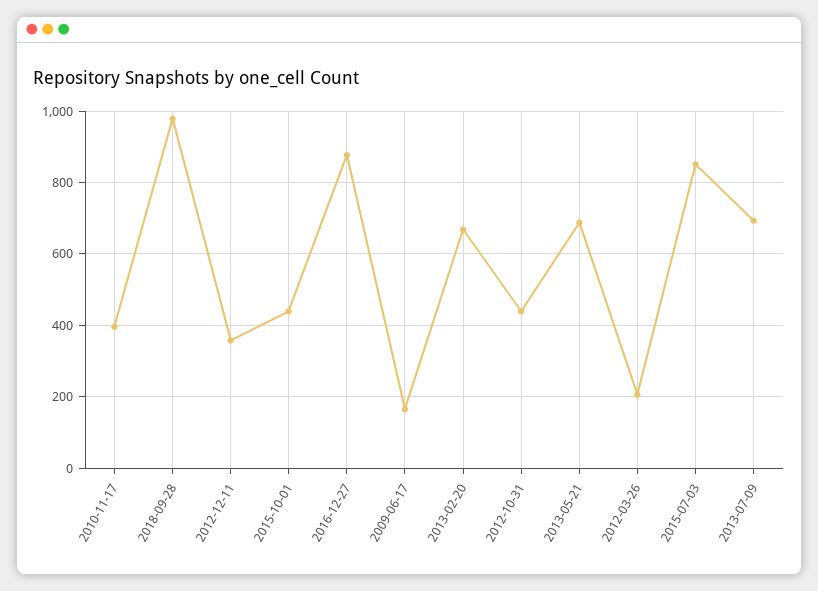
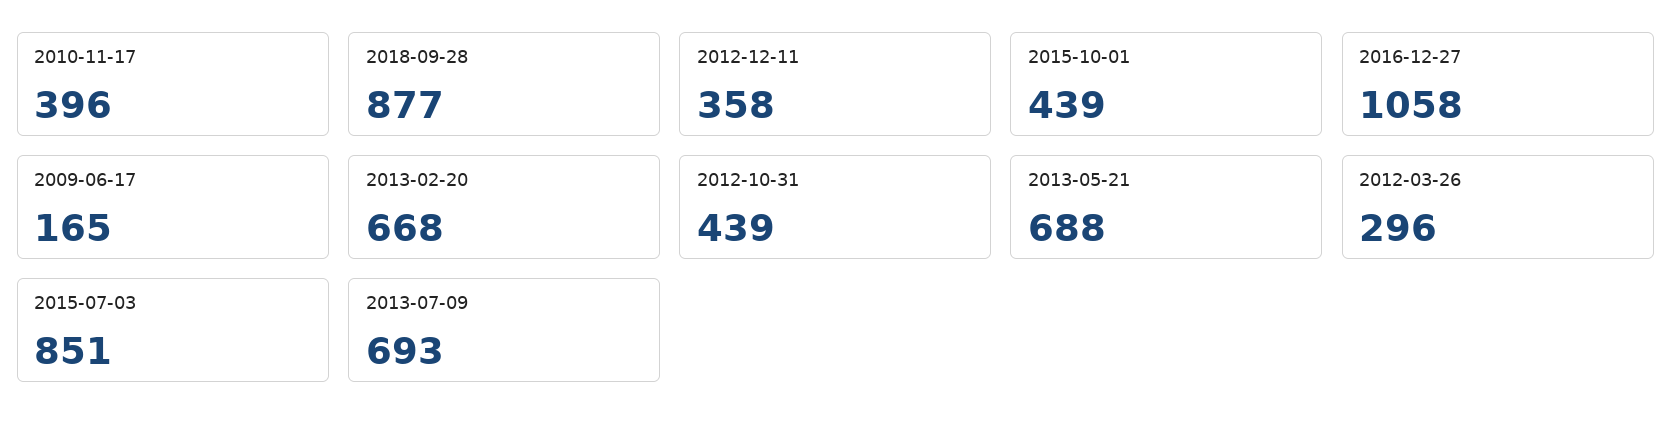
2018-09-28: 980 -> 877
2016-12-27: 880 -> 1058
2012-03-26: 200 -> 296

